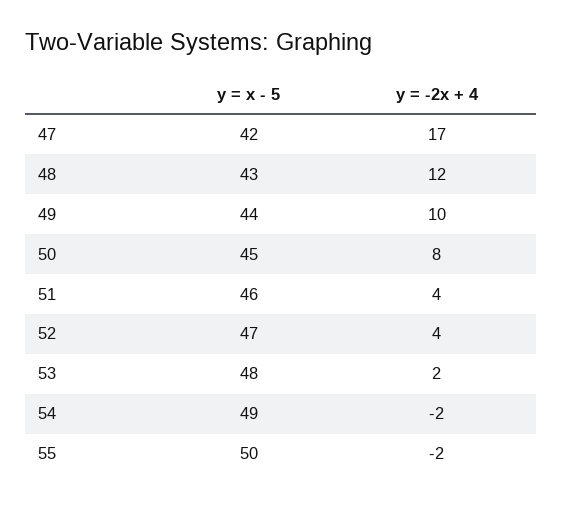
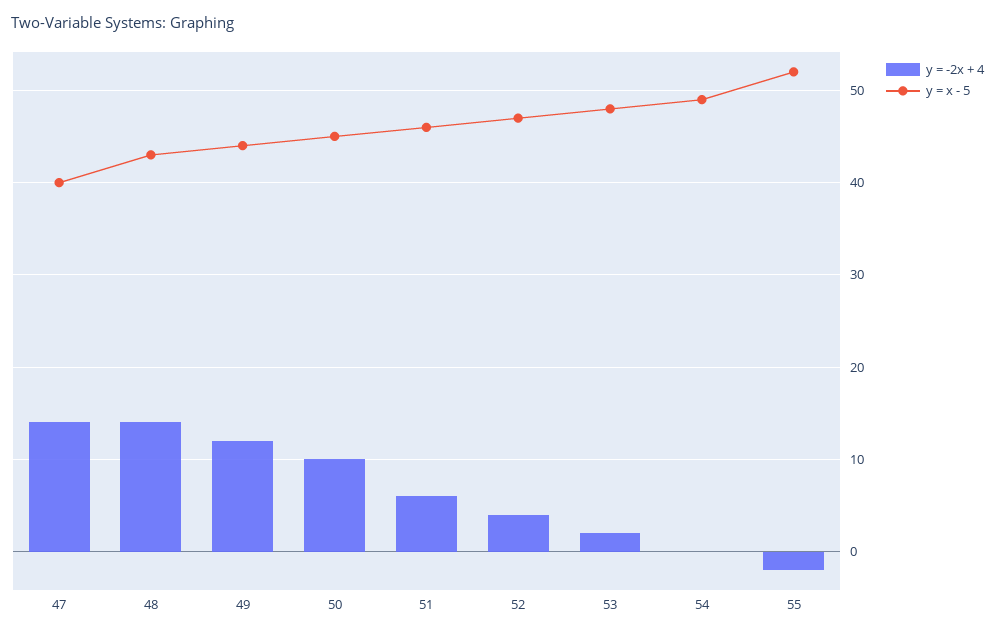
y = x - 5, 47: 42 -> 40
y = -2x + 4, 47: 17 -> 14
y = -2x + 4, 48: 12 -> 14
y = -2x + 4, 49: 10 -> 12
y = -2x + 4, 50: 8 -> 10
y = -2x + 4, 51: 4 -> 6
y = -2x + 4, 54: -2 -> 0
y = x - 5, 55: 50 -> 52

